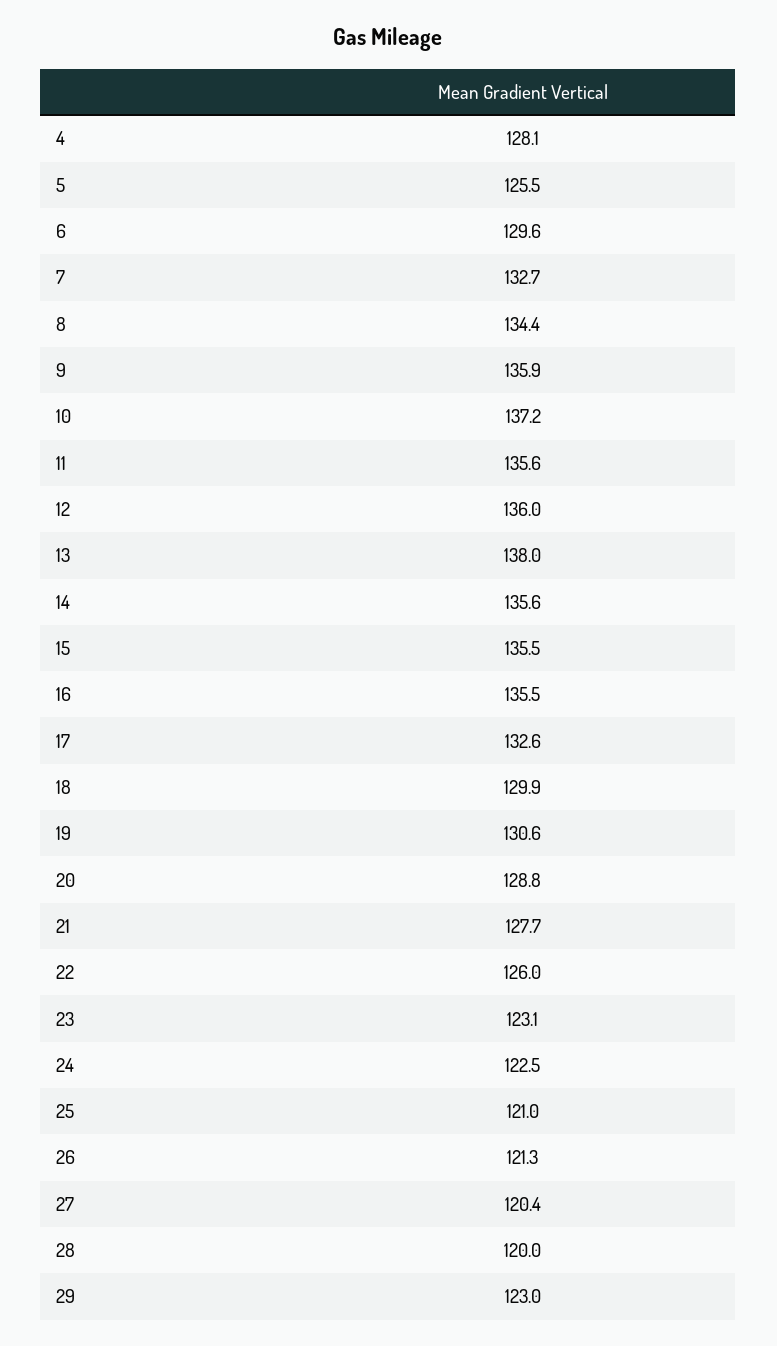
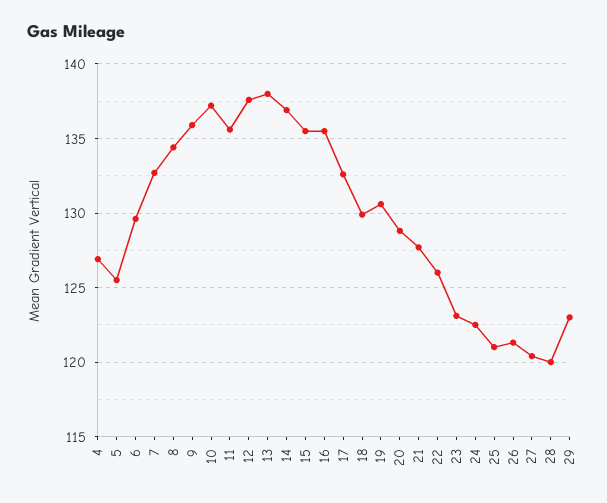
4: 128.1 -> 127
12: 136 -> 137.5
14: 135.6 -> 137

